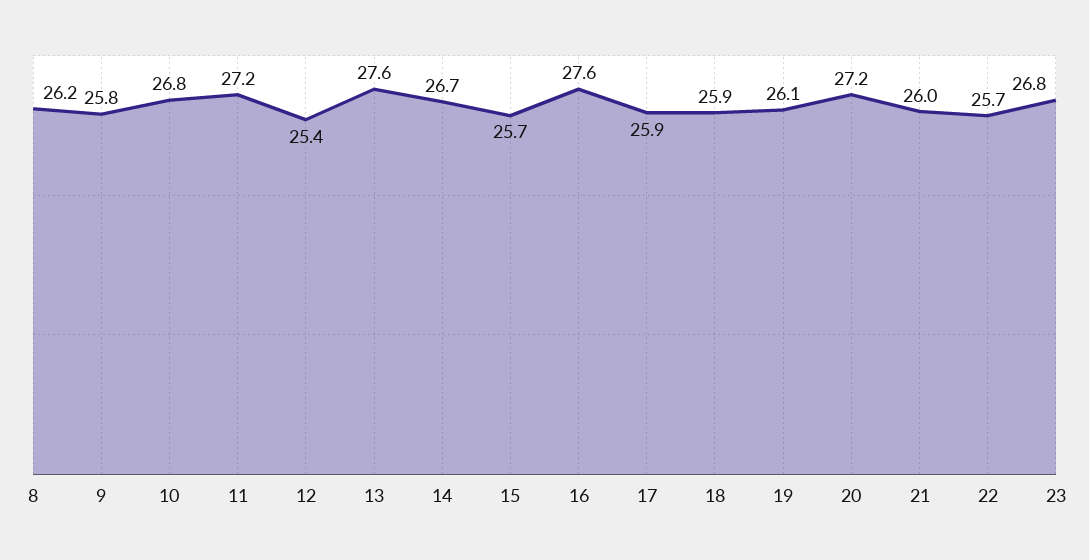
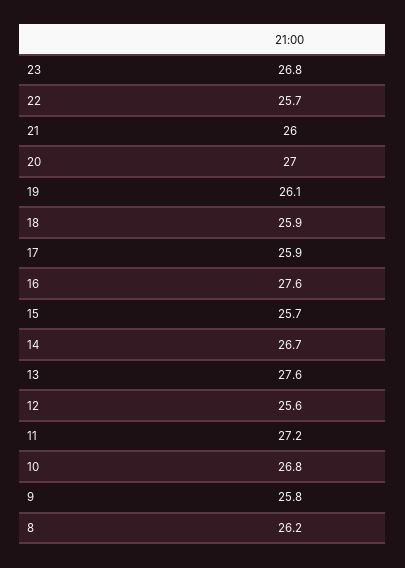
12: 25.4 -> 25.6
20: 27.2 -> 27

